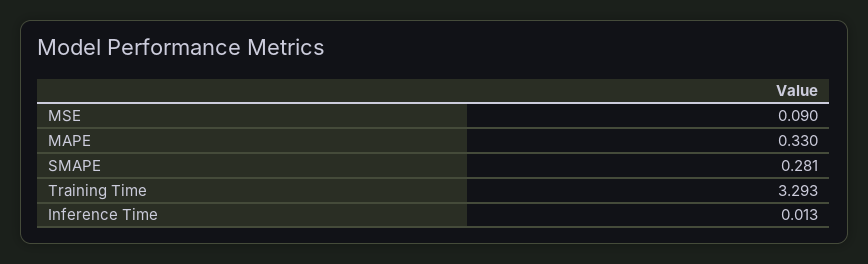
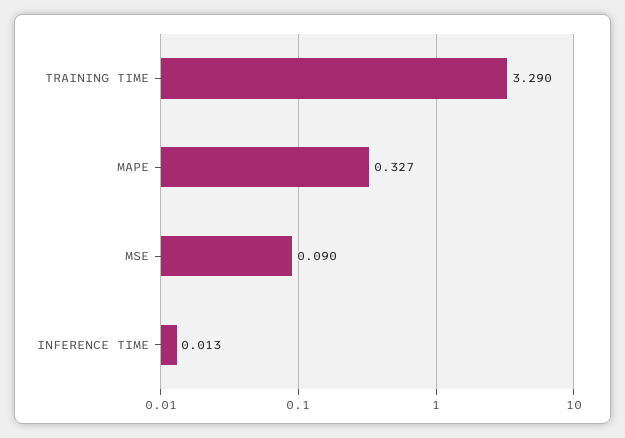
MAPE: 0.33 -> 0.327
SMAPE: 0.281 -> none
Training Time: 3.293 -> 3.29

